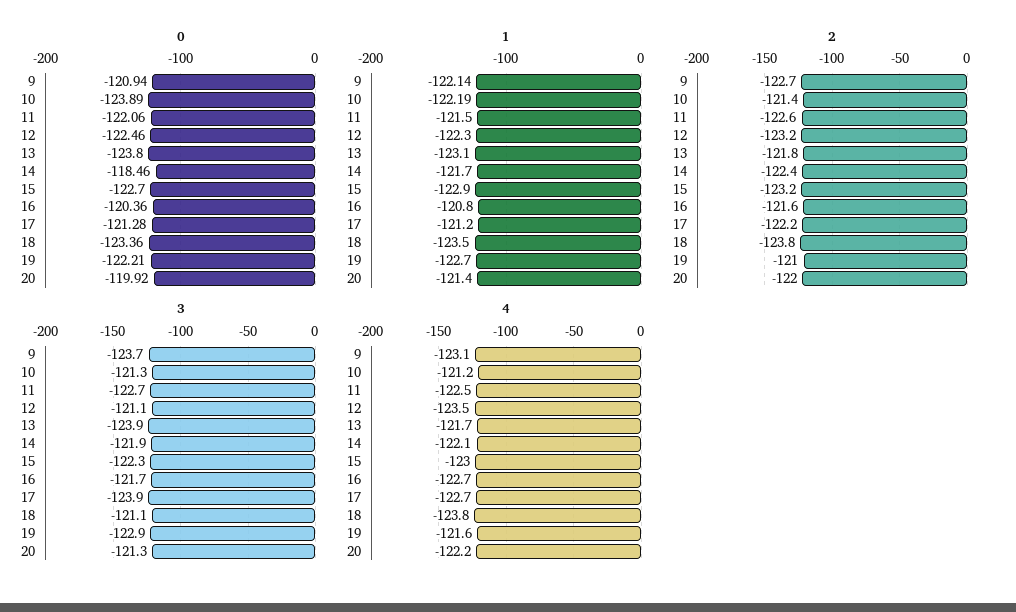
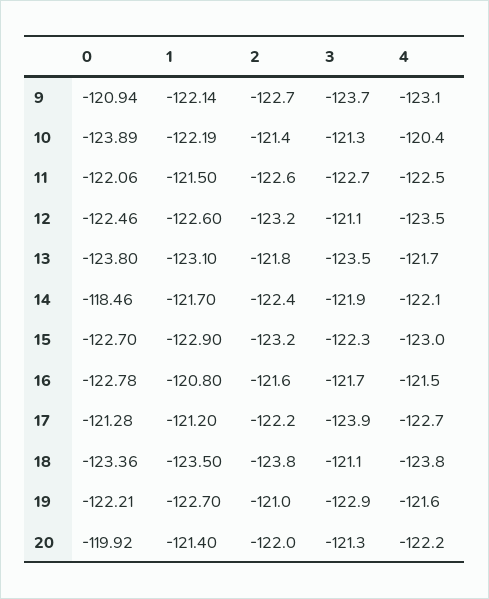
0, 16: -120.36 -> -122.78
1, 12: -122.3 -> -122.6
3, 13: -123.9 -> -123.5
4, 10: -121.2 -> -120.4
4, 16: -122.7 -> -121.5

